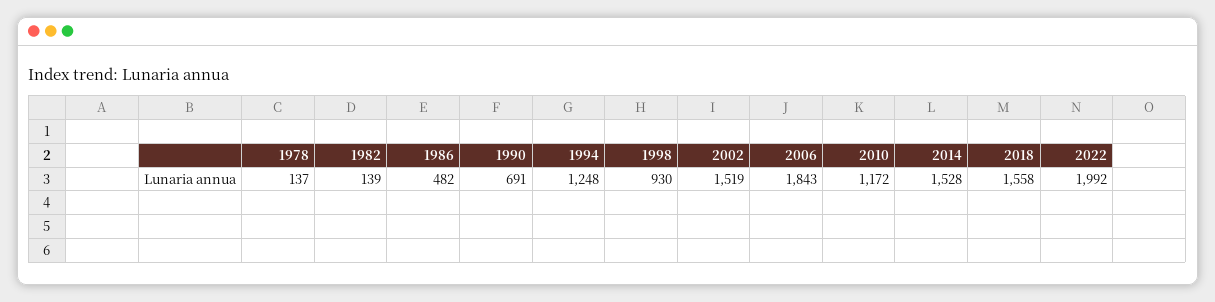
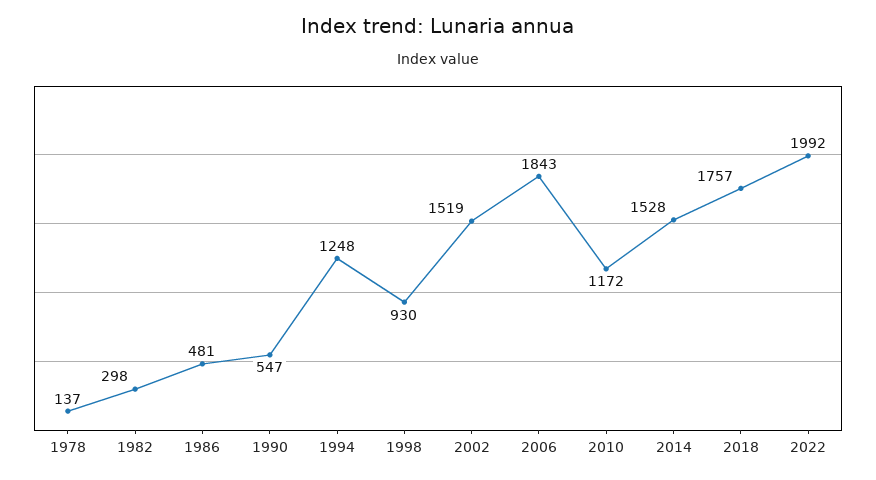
1982: 139 -> 298
1986: 482 -> 481
1990: 691 -> 547
2018: 1558 -> 1757

